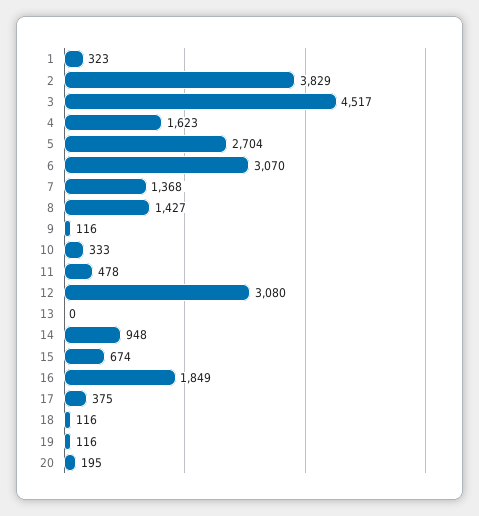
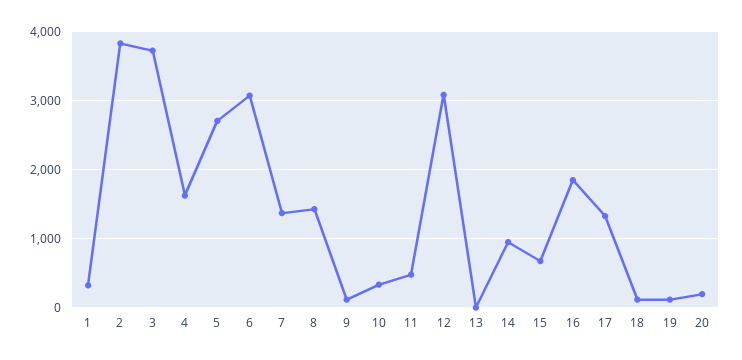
3: 4517 -> 3700
17: 375 -> 1300

